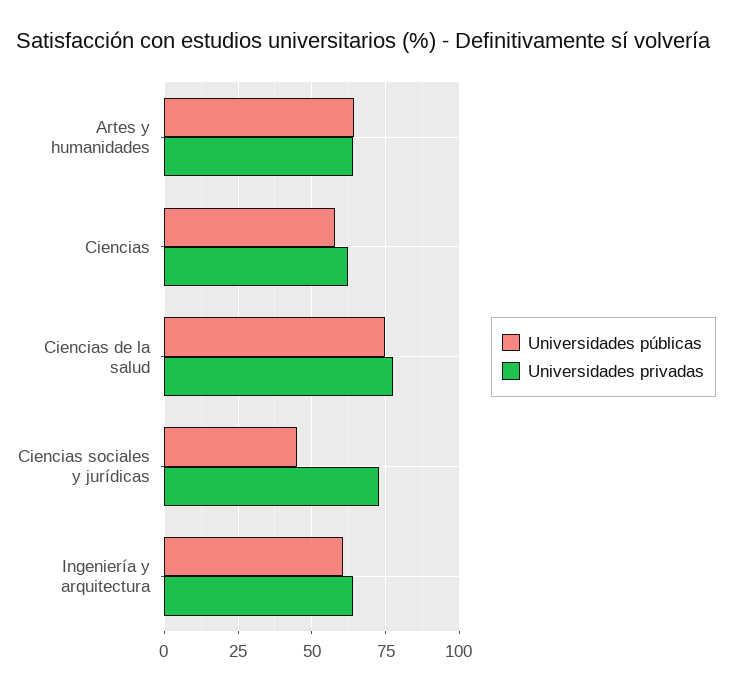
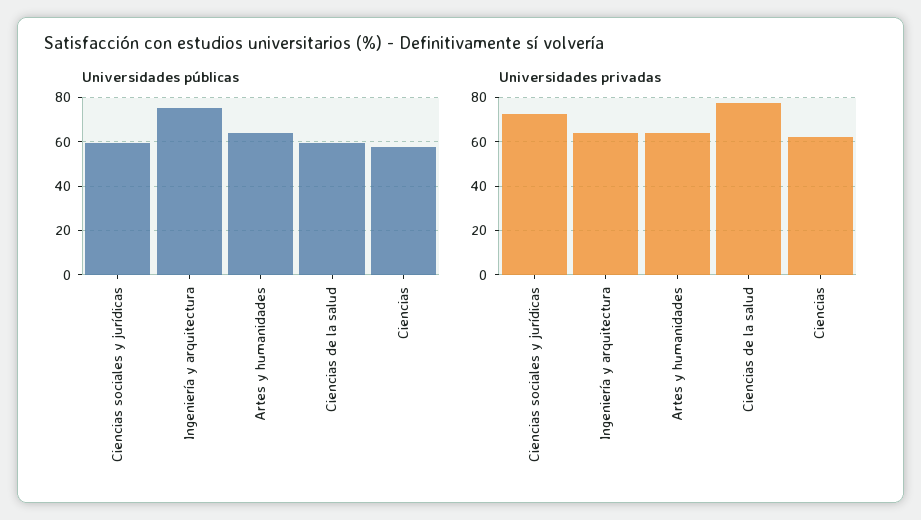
Universidades públicas, Ciencias de la salud: 75 -> 60
Universidades públicas, Ciencias sociales y jurídicas: 45 -> 60
Universidades públicas, Ingeniería y arquitectura: 60 -> 75

